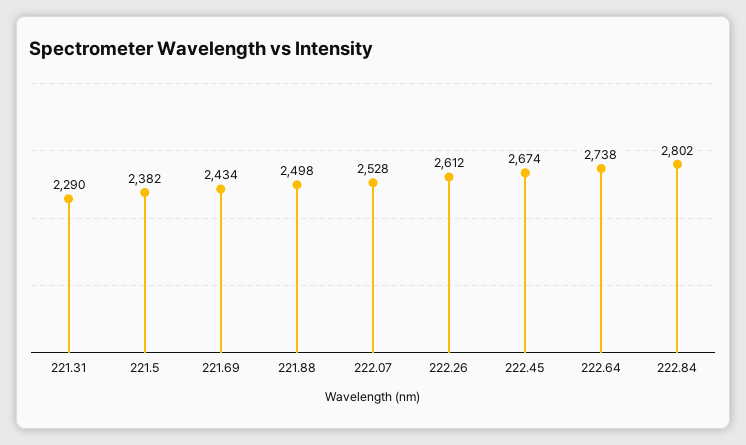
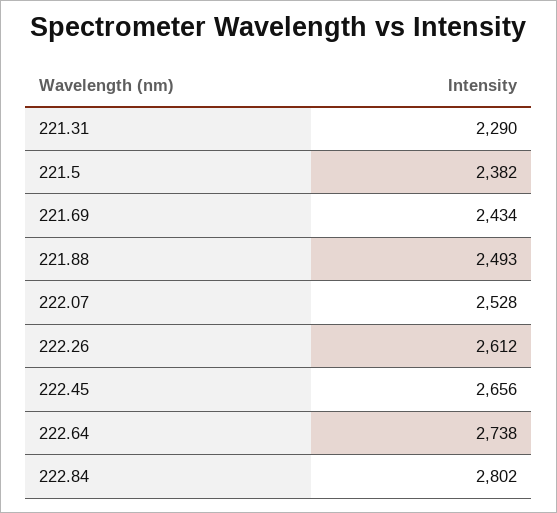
221.88: 2498 -> 2493
222.45: 2674 -> 2656

